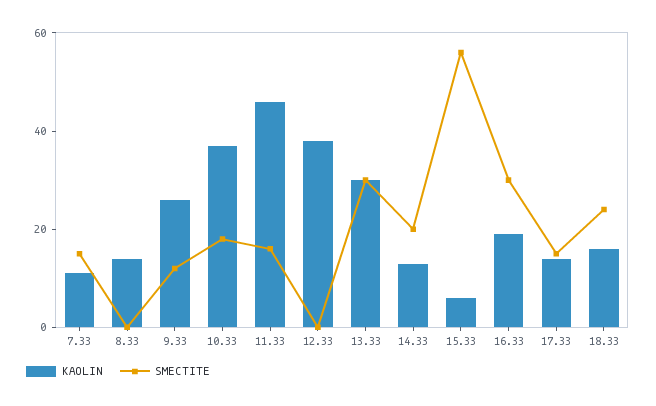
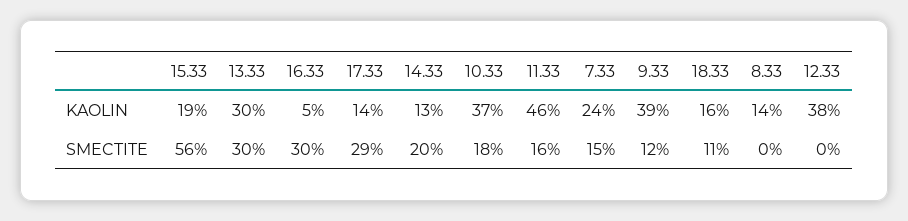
KAOLIN, 7.33: 10 -> 24
KAOLIN, 9.33: 25 -> 39
KAOLIN, 15.33: 5 -> 19
KAOLIN, 16.33: 20 -> 5
SMECTITE, 17.33: 15 -> 29
SMECTITE, 18.33: 25 -> 11

